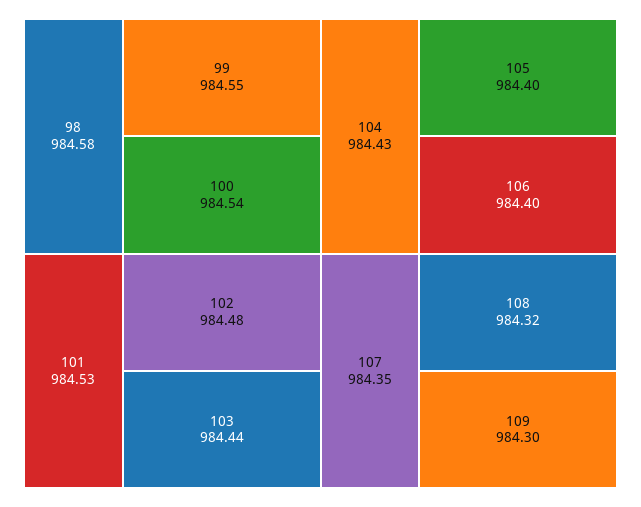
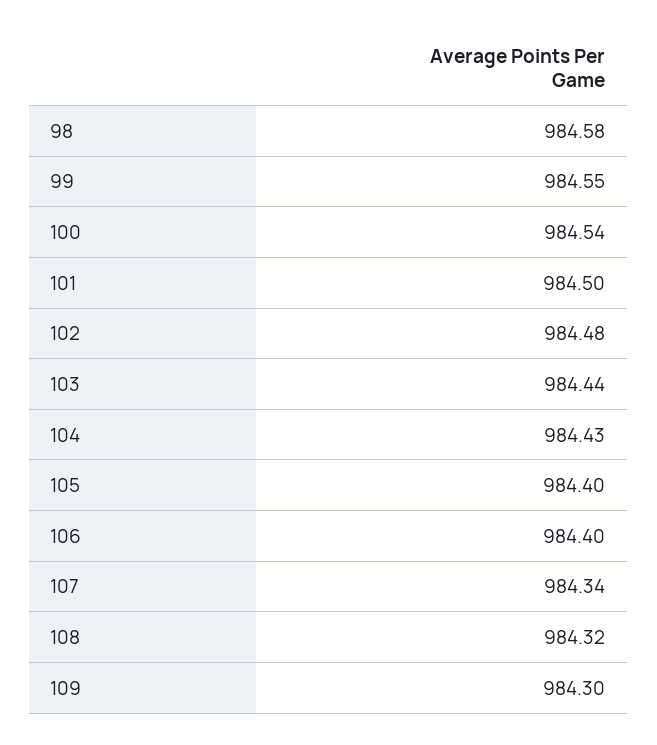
101: 984.53 -> 984.5
107: 984.35 -> 984.34

